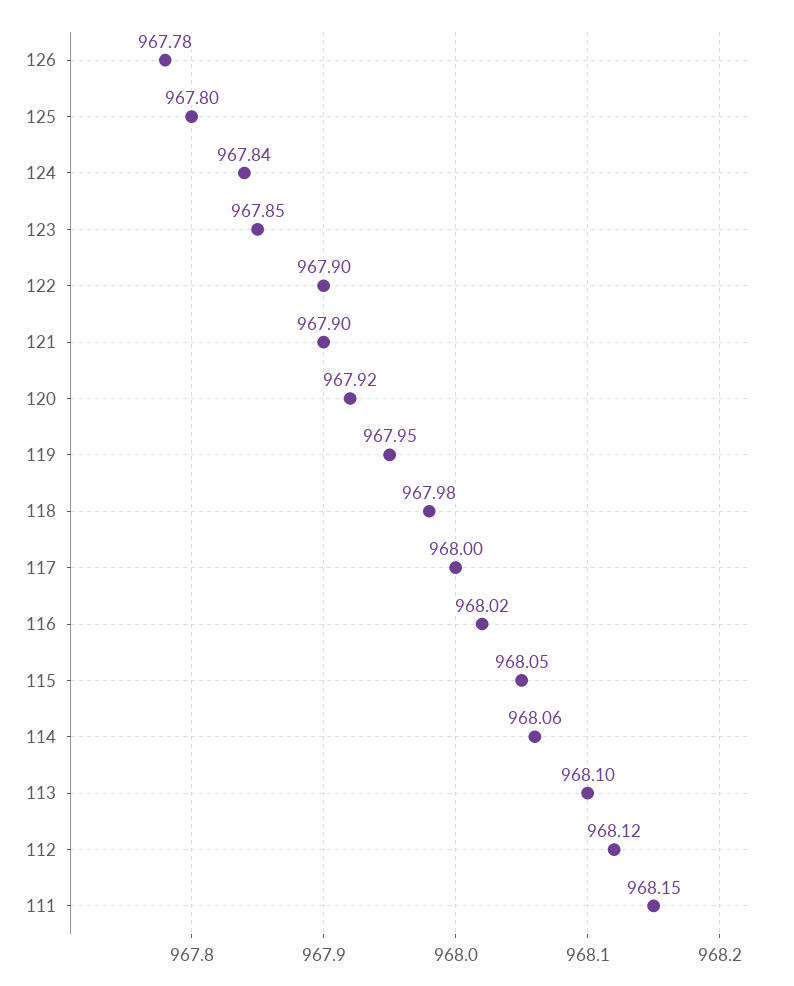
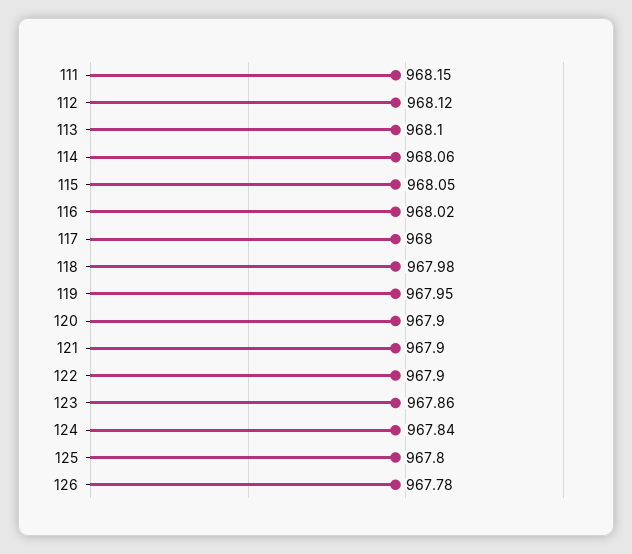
123: 967.85 -> 967.86
120: 967.92 -> 967.9

